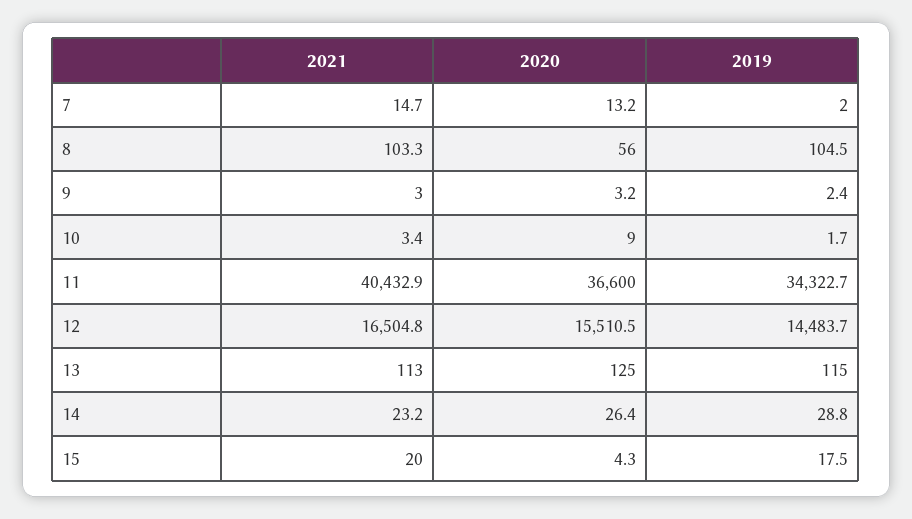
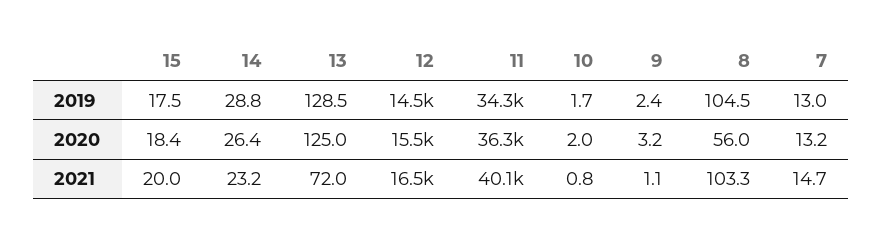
2019, 7: 2 -> 13
2021, 9: 3 -> 1.1
2021, 10: 3.4 -> 0.8
2020, 10: 9 -> 2
2021, 11: 40432.9 -> 40100
2020, 11: 36600 -> 36300
2021, 13: 113 -> 72
2019, 13: 115 -> 128.5
2020, 15: 4.3 -> 18.4

